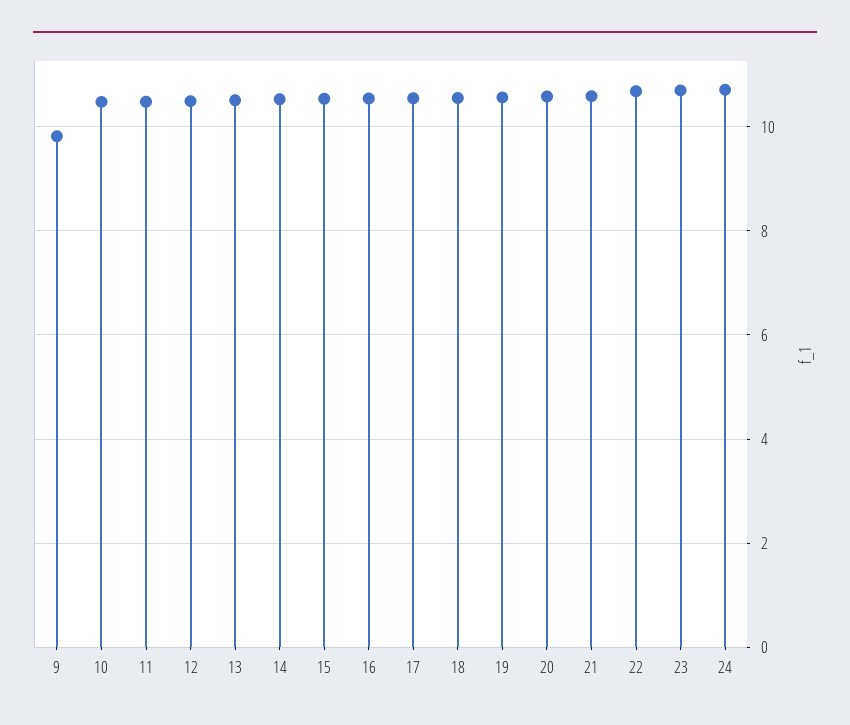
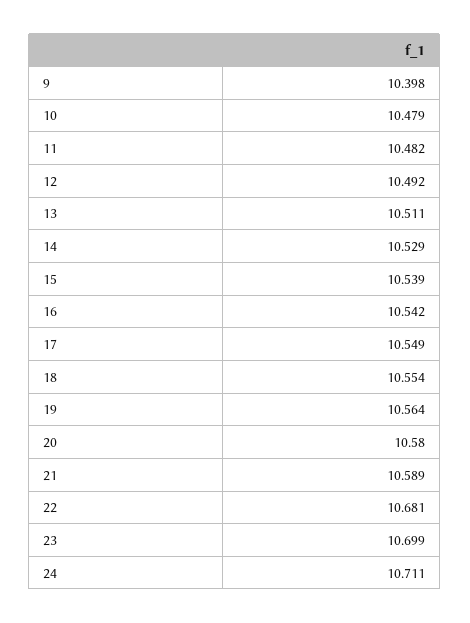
9: 9.8 -> 10.398

